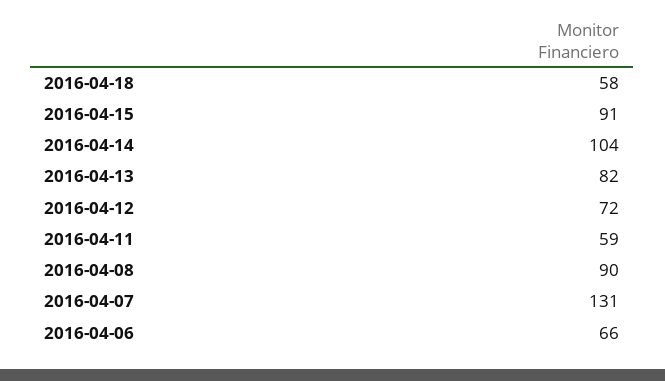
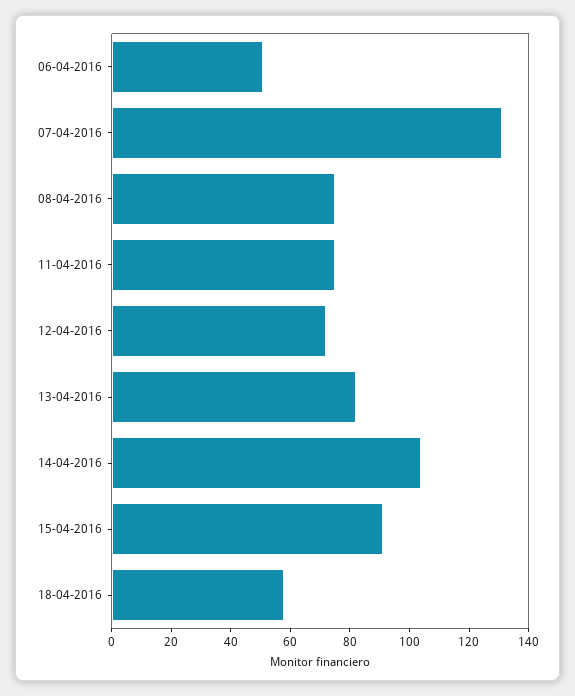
2016-04-11: 59 -> 75
2016-04-08: 90 -> 75
2016-04-06: 66 -> 50

